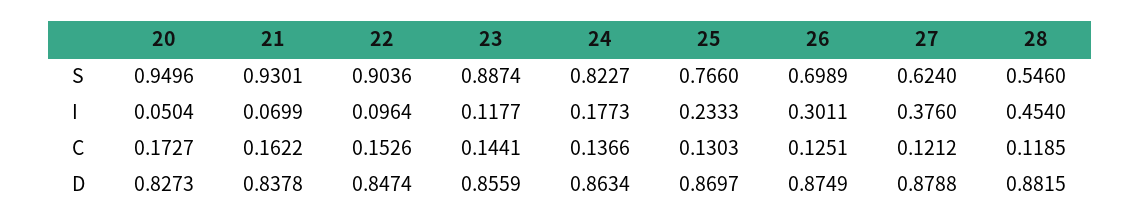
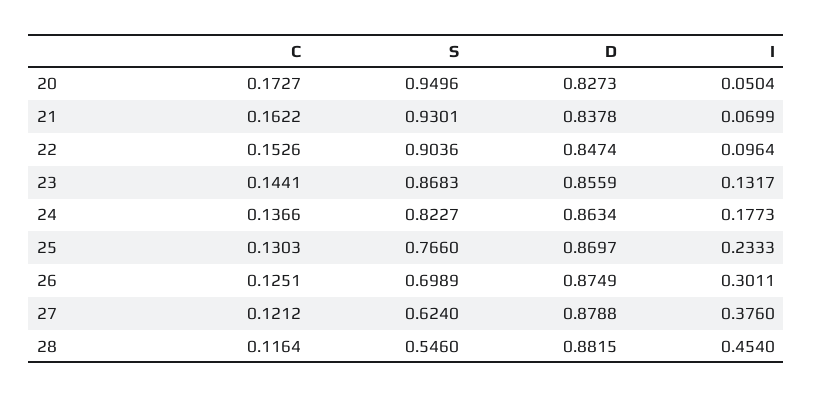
23, S: 0.8874 -> 0.8683
23, I: 0.1177 -> 0.1317
28, C: 0.1185 -> 0.1164

